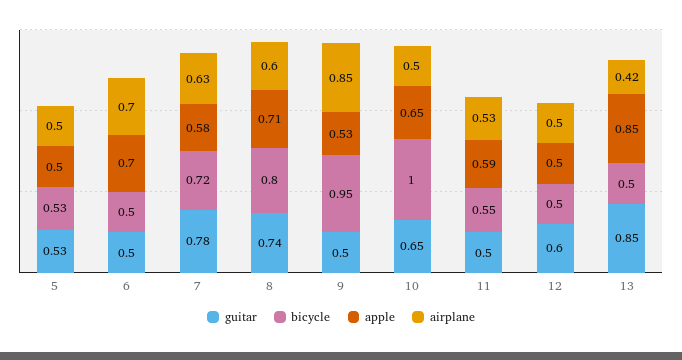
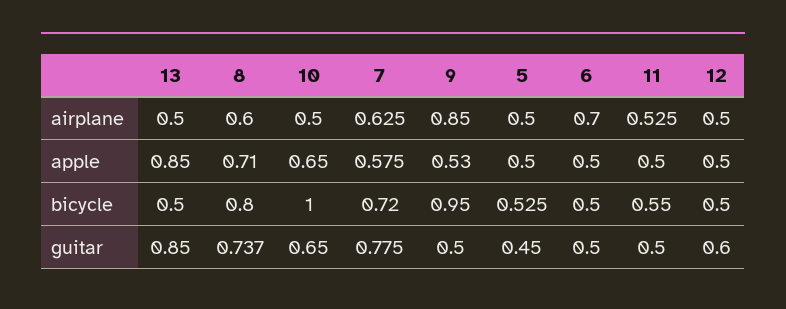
guitar, 5: 0.53 -> 0.45
apple, 6: 0.7 -> 0.5
apple, 11: 0.59 -> 0.5
airplane, 13: 0.42 -> 0.5

